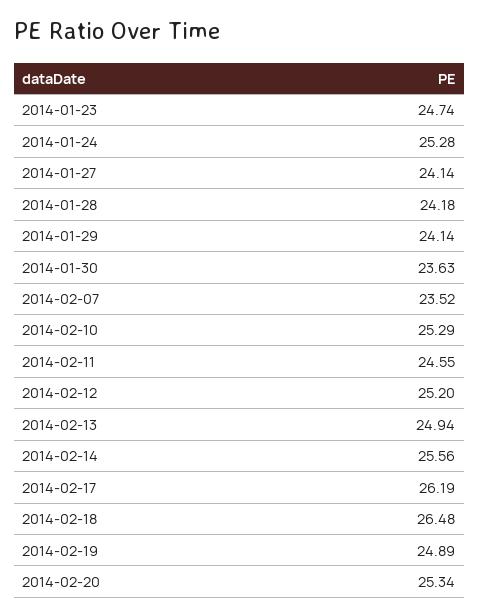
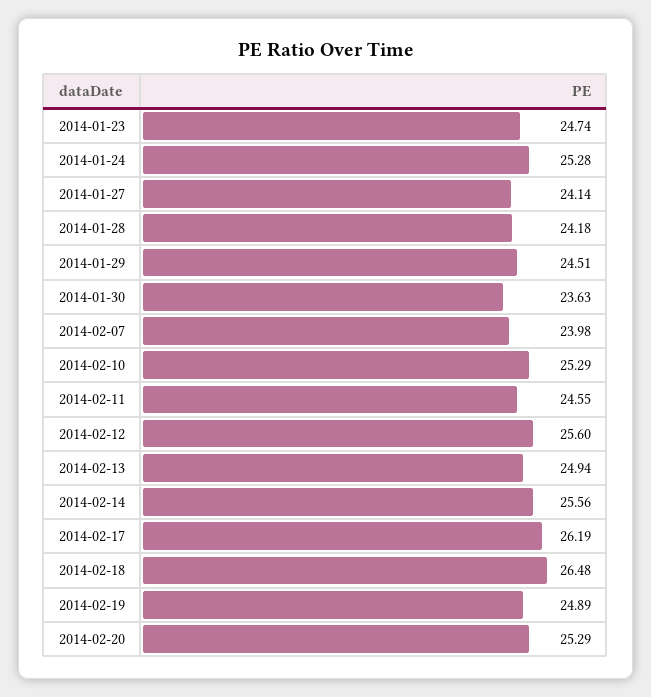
2014-01-29: 24.14 -> 24.51
2014-02-07: 23.52 -> 23.98
2014-02-12: 25.2 -> 25.6
2014-02-20: 25.34 -> 25.29

